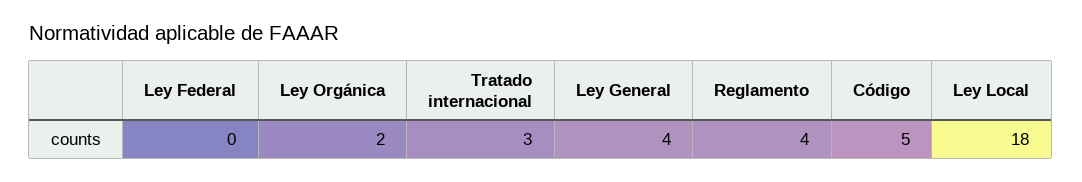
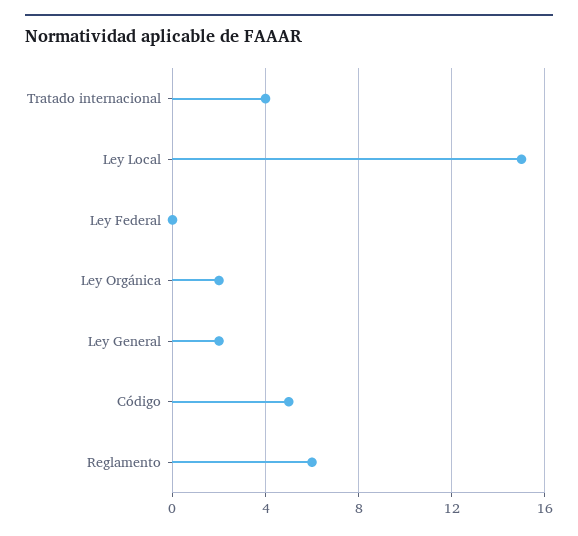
Tratado internacional: 3 -> 4
Ley General: 4 -> 2
Reglamento: 4 -> 6
Ley Local: 18 -> 15

